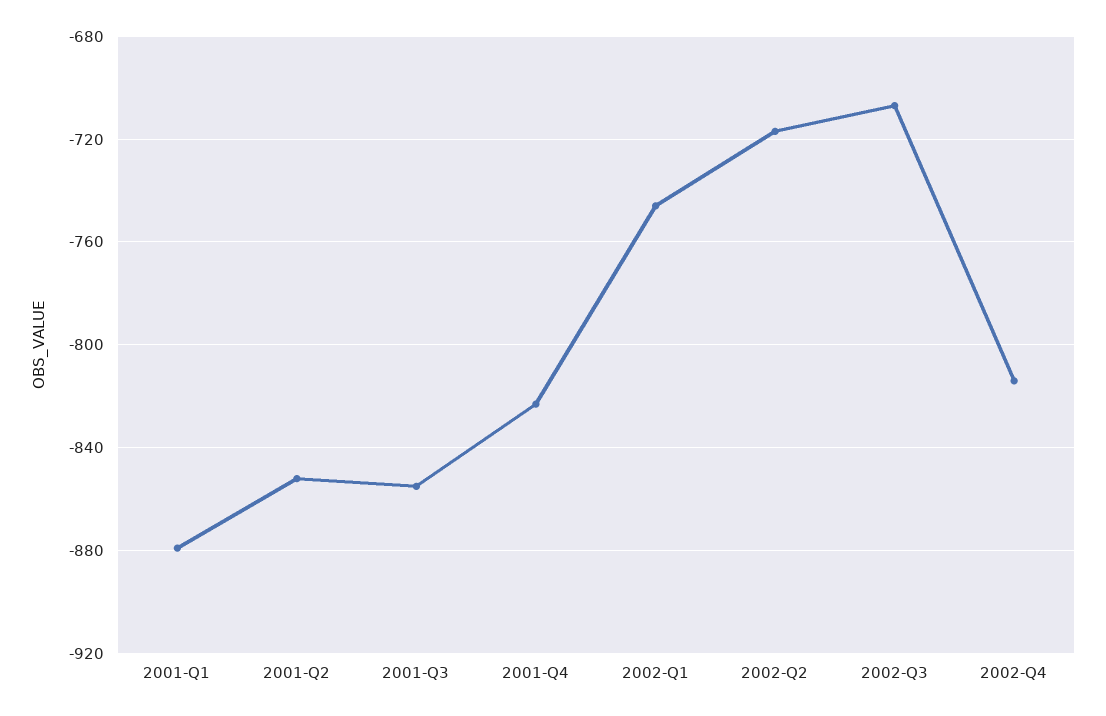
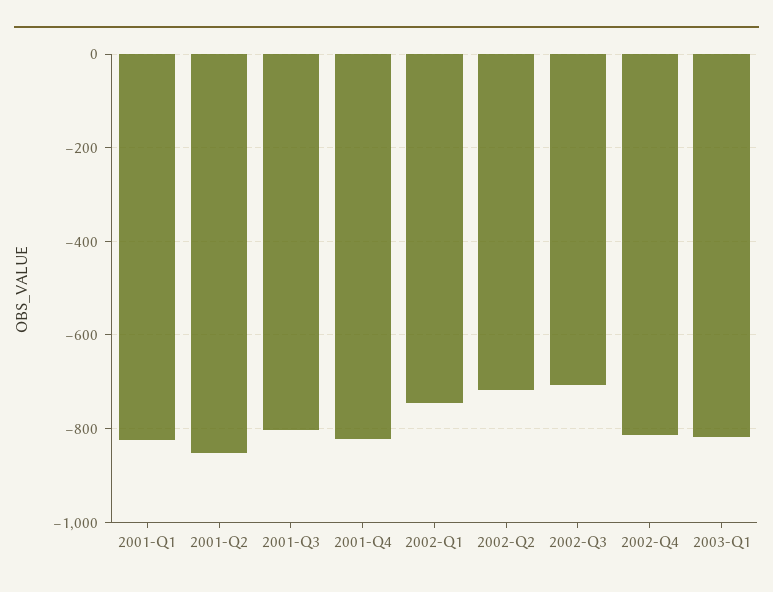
2001-Q1: -880 -> -820
2001-Q3: -855 -> -800
2003-Q1: none -> -820

